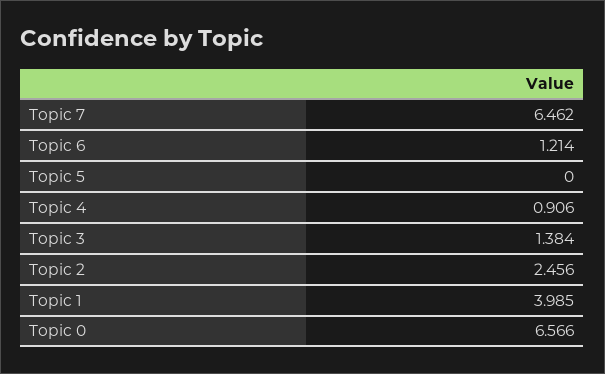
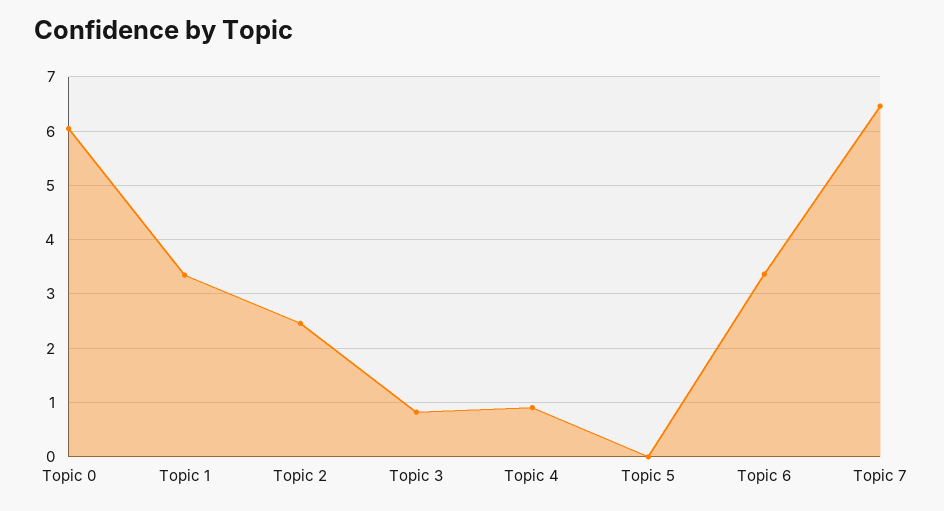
Topic 6: 1.214 -> 3.4
Topic 3: 1.384 -> 0.8
Topic 1: 3.985 -> 3.4
Topic 0: 6.566 -> 6

